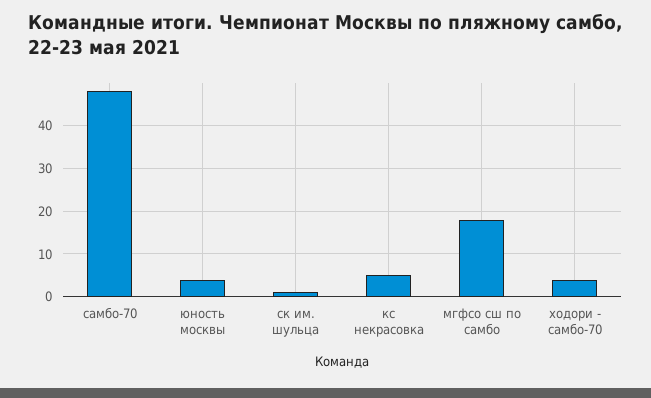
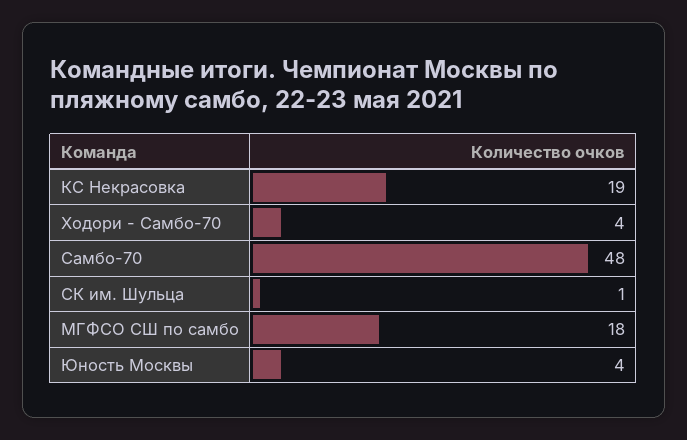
кс некрасовка: 5 -> 19

